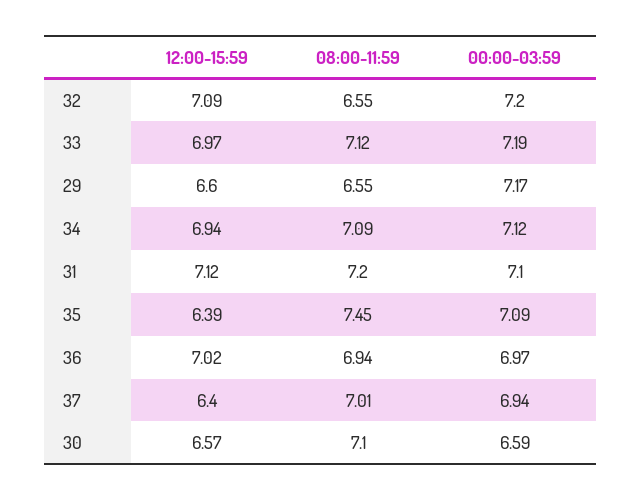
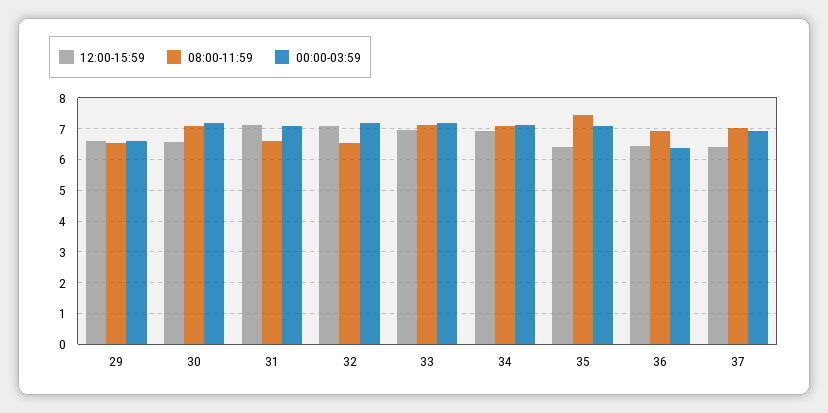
00:00-03:59, 29: 7.17 -> 6.6
08:00-11:59, 31: 7.2 -> 6.6
12:00-15:59, 36: 7.02 -> 6.4
00:00-03:59, 36: 6.97 -> 6.4
00:00-03:59, 30: 6.59 -> 7.2

